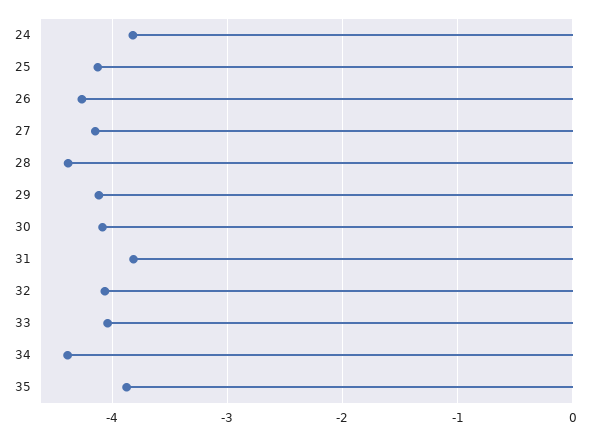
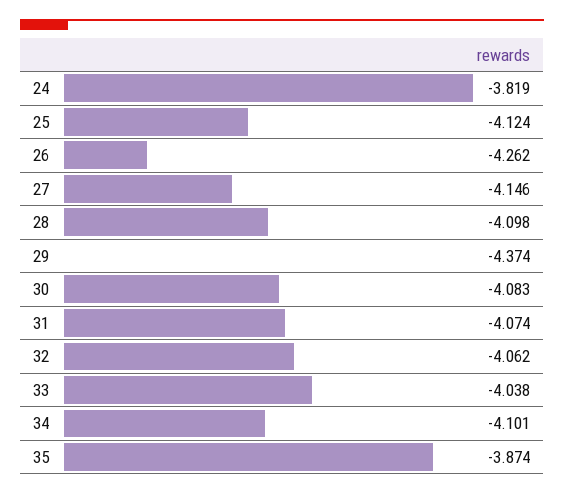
28: -4.4 -> -4.098
29: -4.1 -> -4.374
31: -3.8 -> -4.074
34: -4.4 -> -4.101

